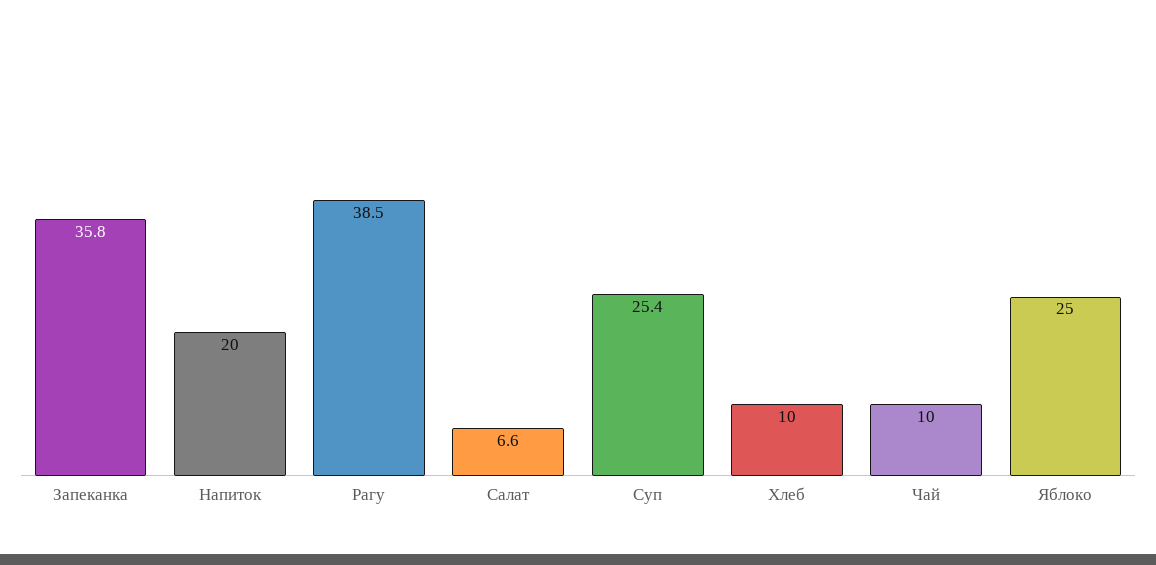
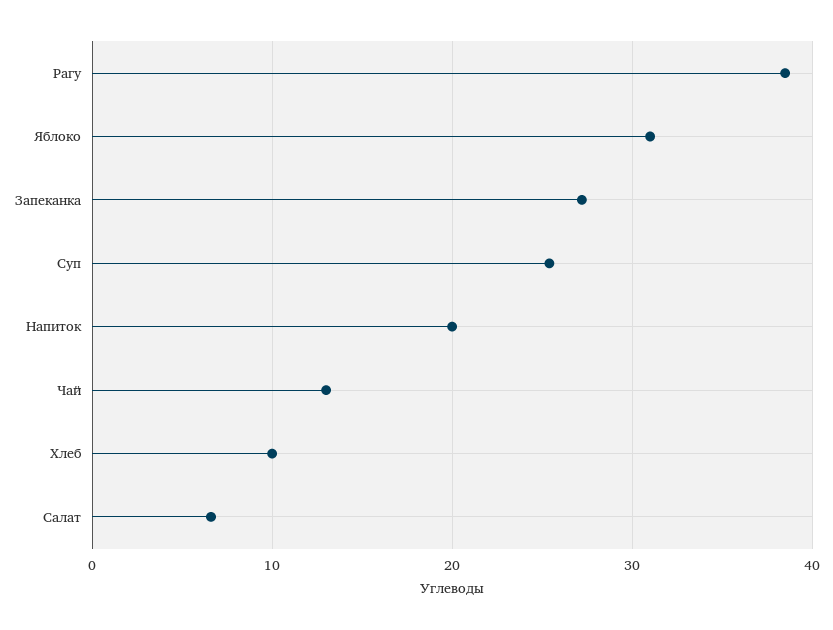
Запеканка: 35.8 -> 27
Чай: 10 -> 13
Яблоко: 25 -> 31

